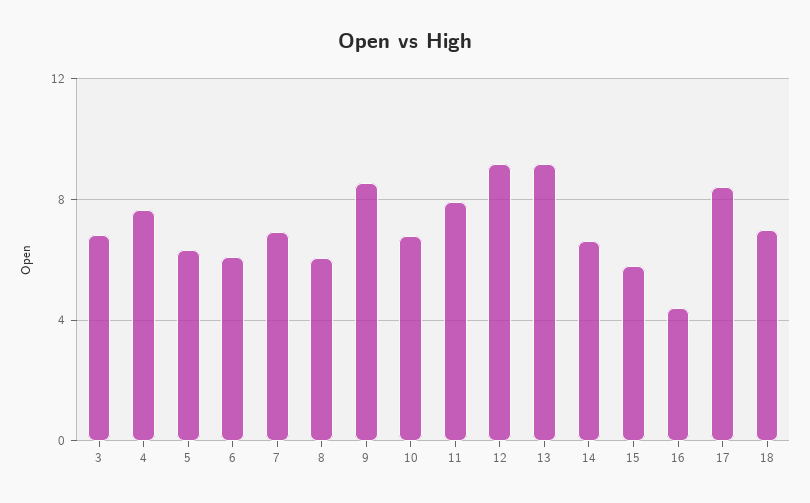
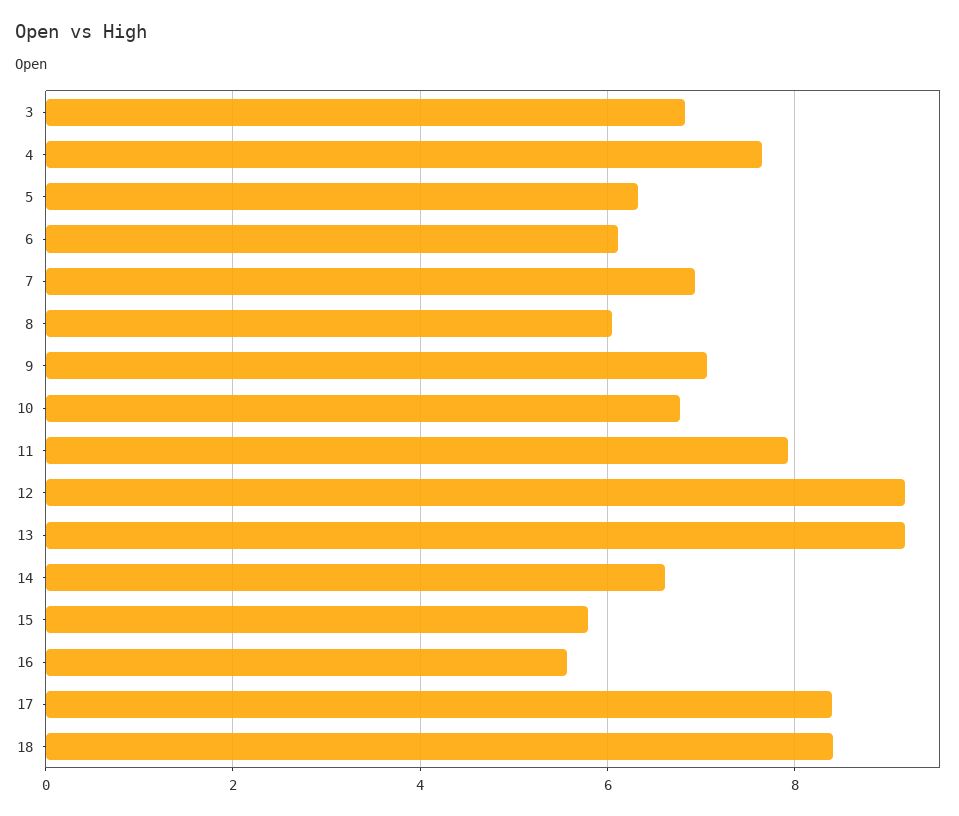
9: 8.5 -> 7
16: 4.5 -> 5.6
18: 7 -> 8.4

